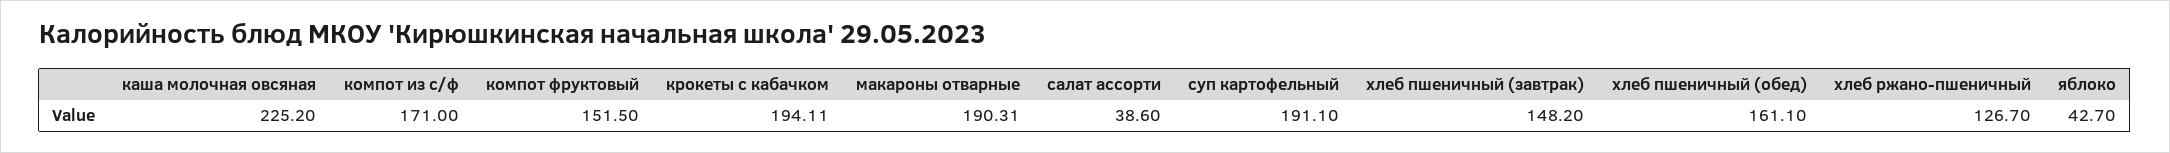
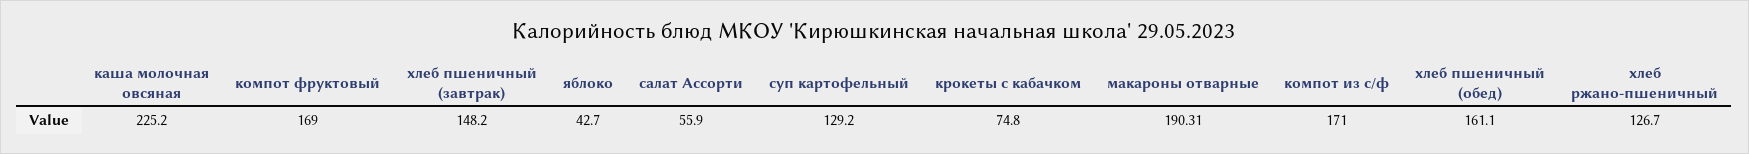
компот фруктовый: 151.5 -> 169
крокеты с кабачком: 194.11 -> 74.8
салат ассорти: 38.6 -> 55.9
суп картофельный: 191.1 -> 129.2

